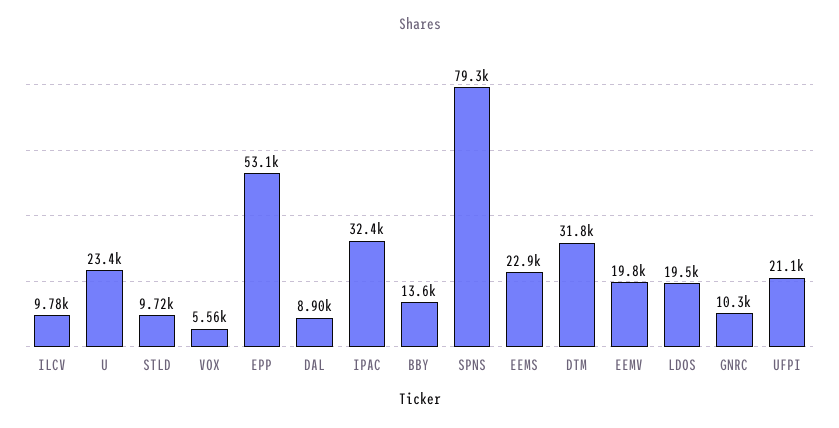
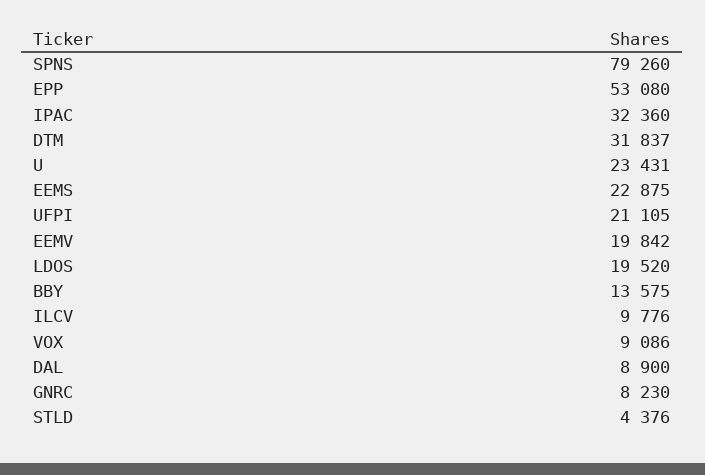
STLD: 9720 -> 4376
VOX: 5560 -> 9086
GNRC: 10300 -> 8230

